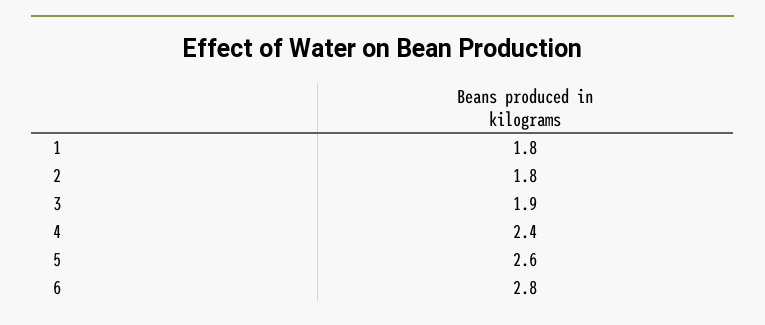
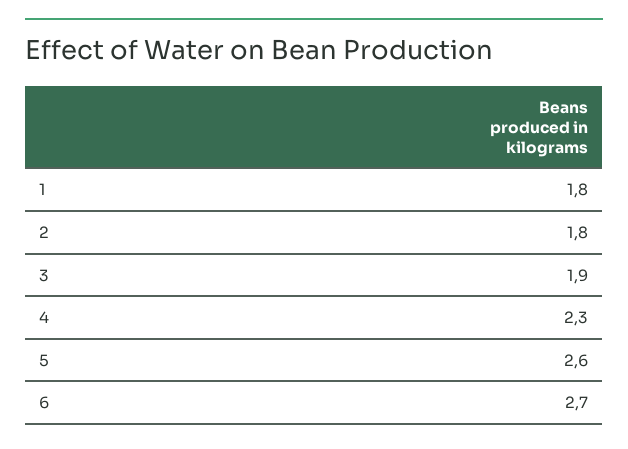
4: 2.4 -> 2.3
6: 2.8 -> 2.7

